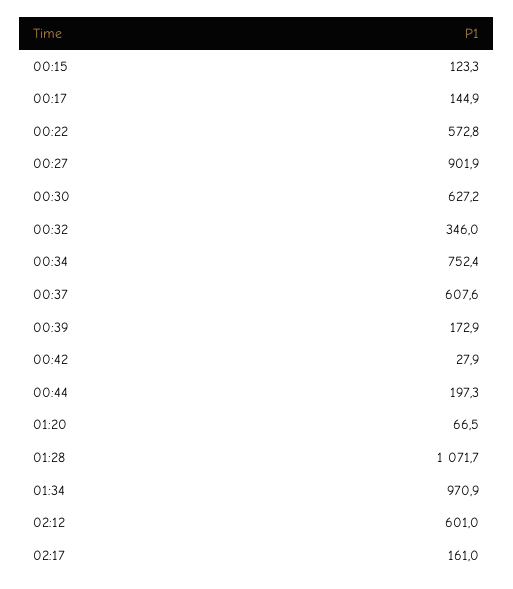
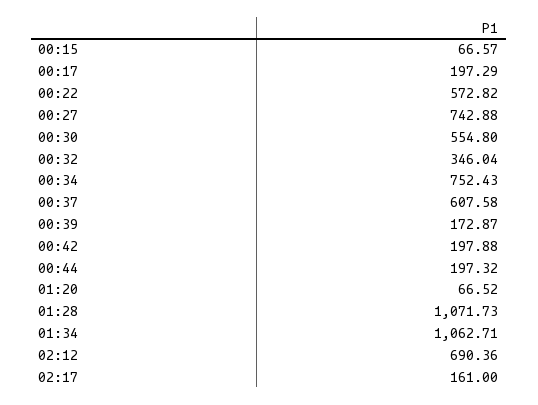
00:15: 123.3 -> 66.57
00:17: 144.9 -> 197.29
00:27: 901.9 -> 742.88
00:30: 627.2 -> 554.8
00:42: 27.9 -> 197.88
01:34: 970.9 -> 1062.71
02:12: 601 -> 690.36

